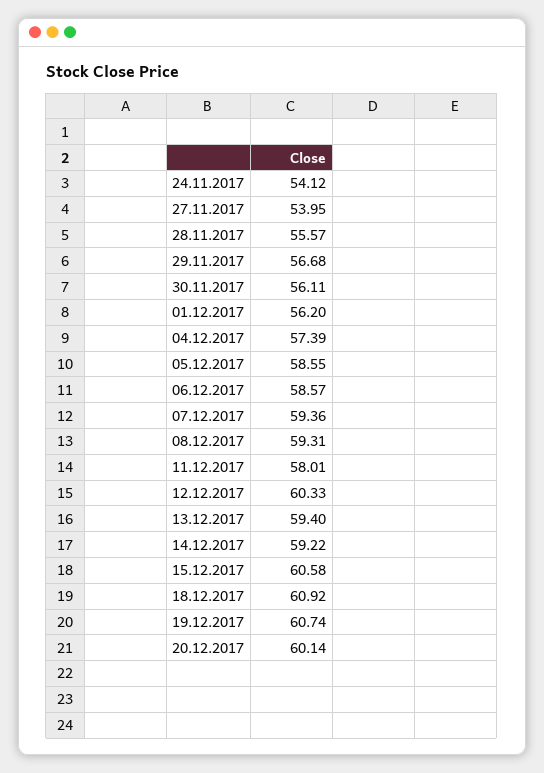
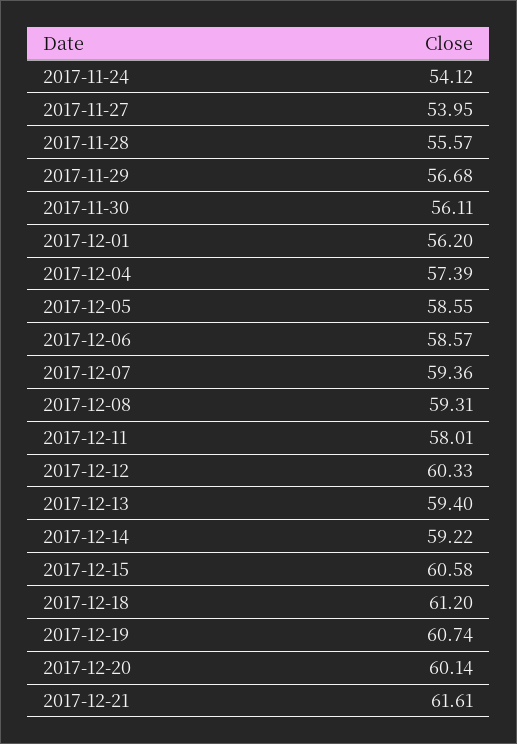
18.12.2017: 60.92 -> 61.2
2017-12-21: none -> 61.61

